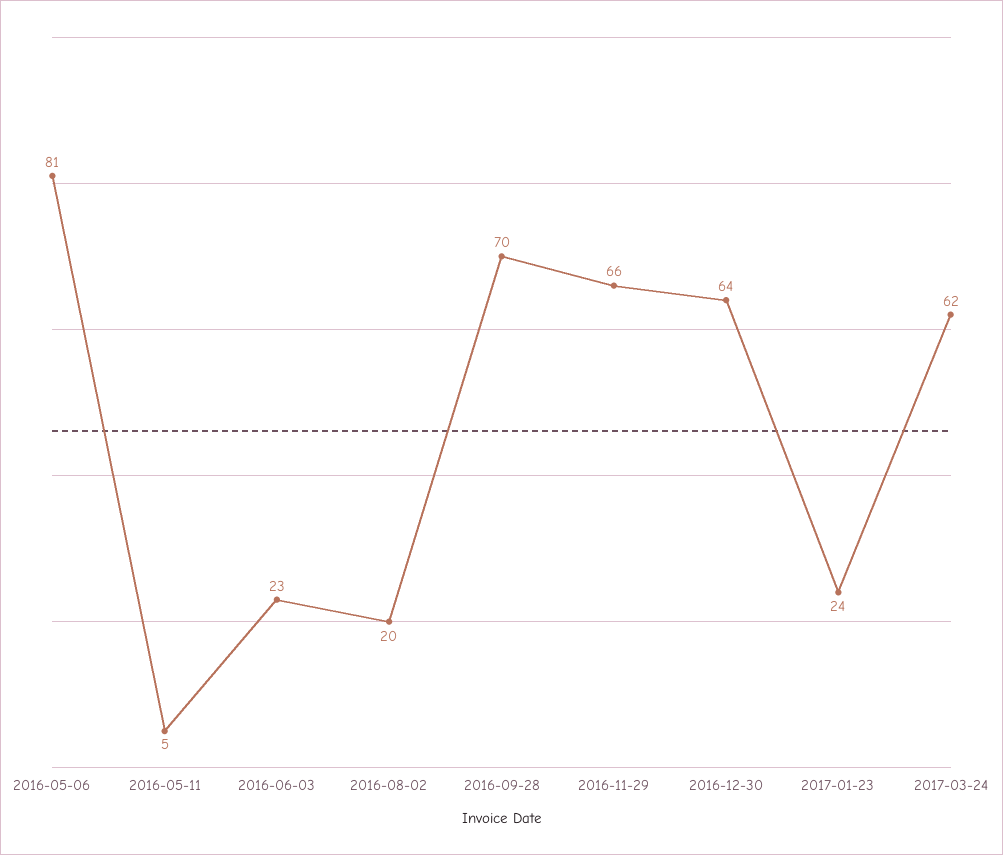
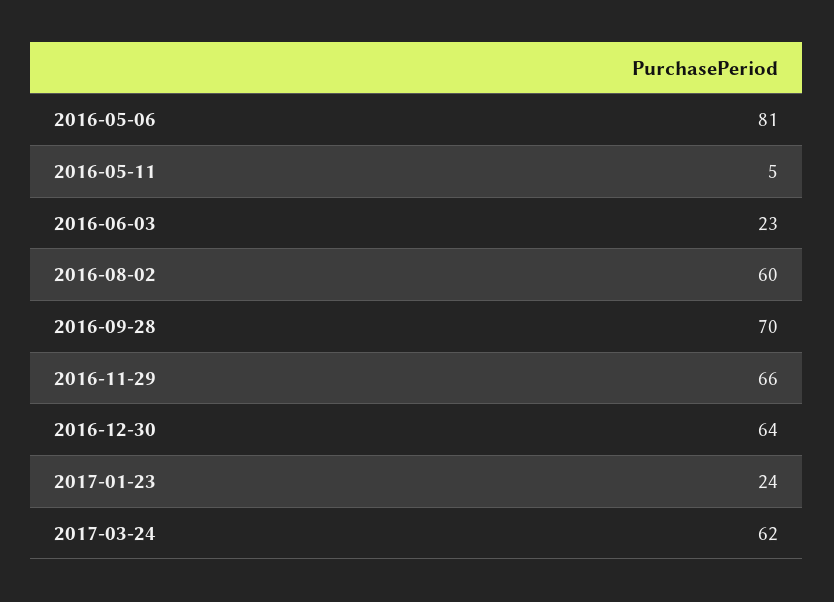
2016-08-02: 20 -> 60

